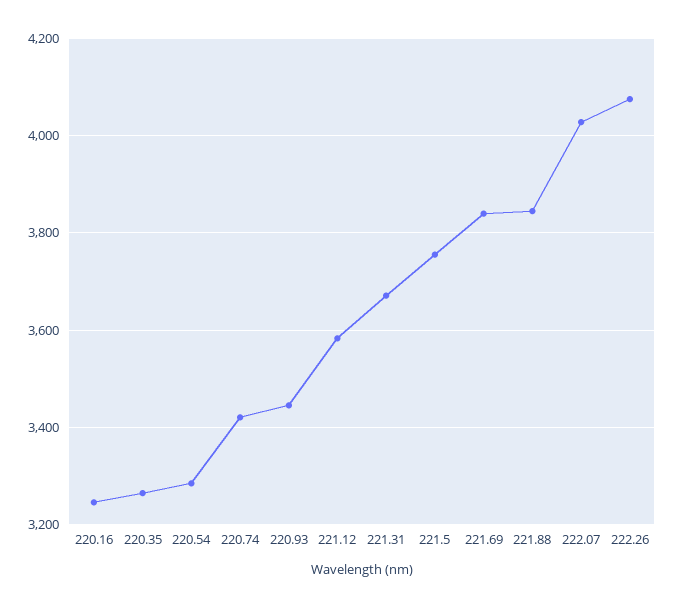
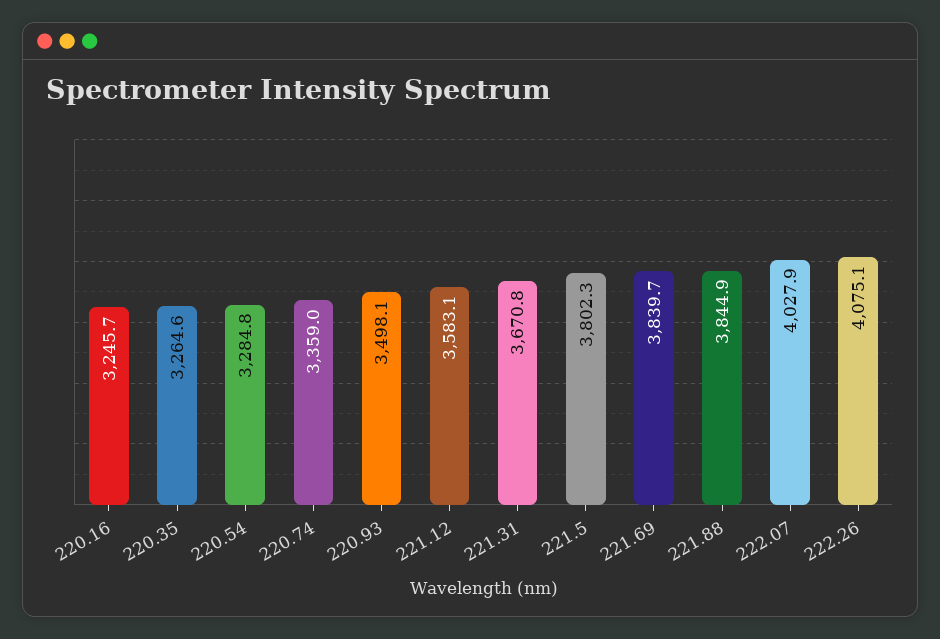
220.74: 3420 -> 3359
220.93: 3440 -> 3498.1
221.5: 3760 -> 3802.3

